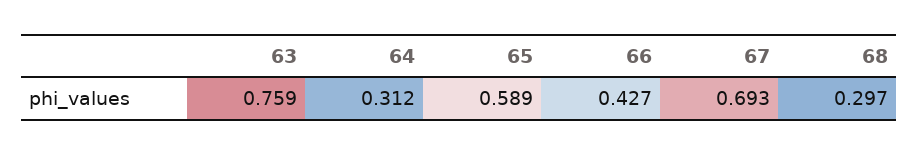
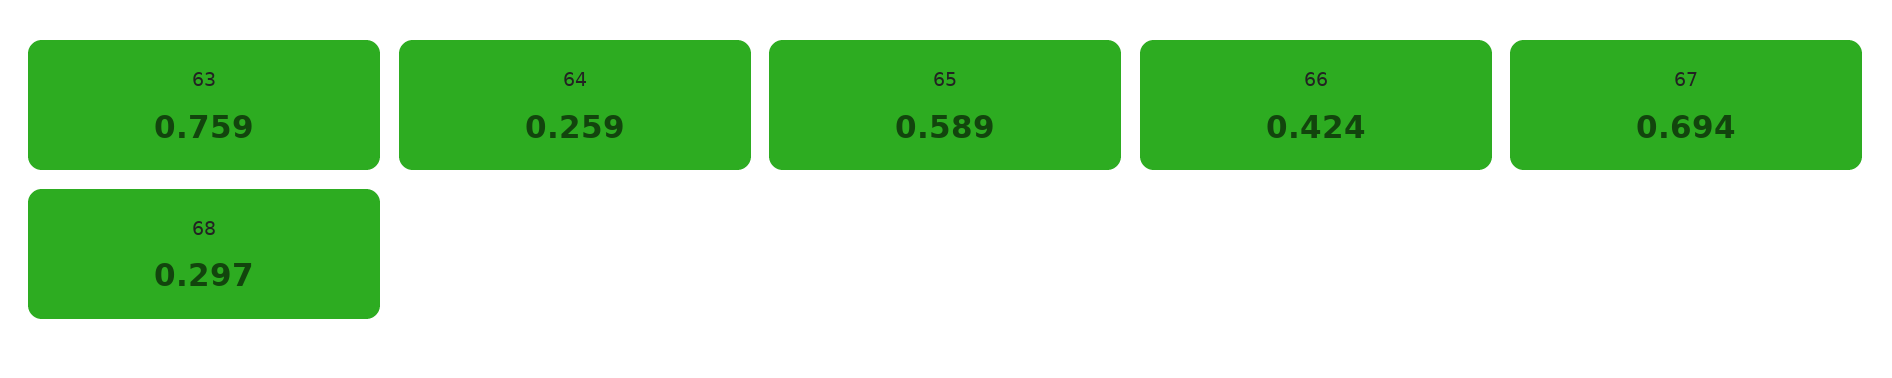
64: 0.312 -> 0.259
66: 0.427 -> 0.424
67: 0.693 -> 0.694

